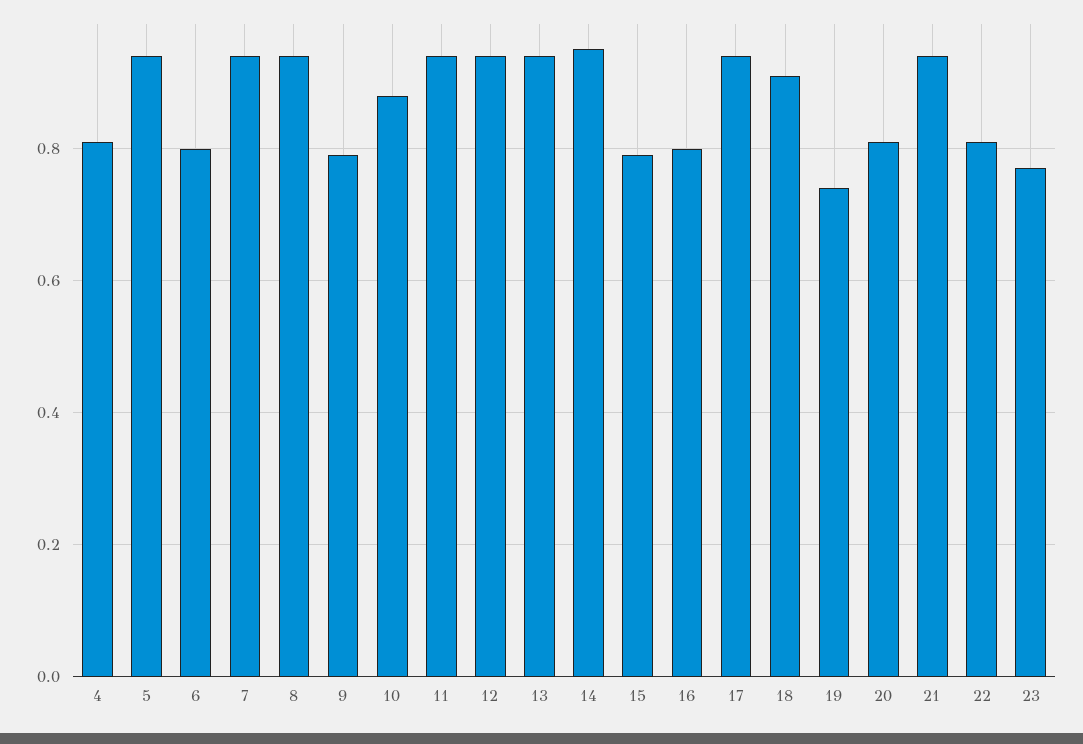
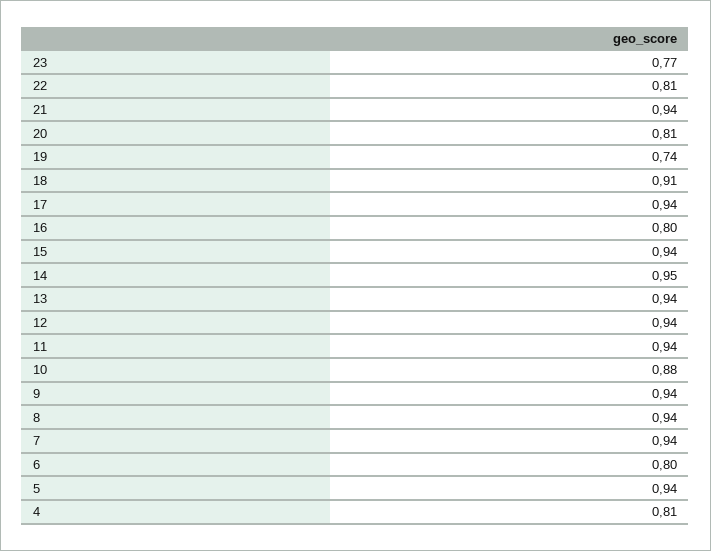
9: 0.8 -> 0.94
15: 0.8 -> 0.94

